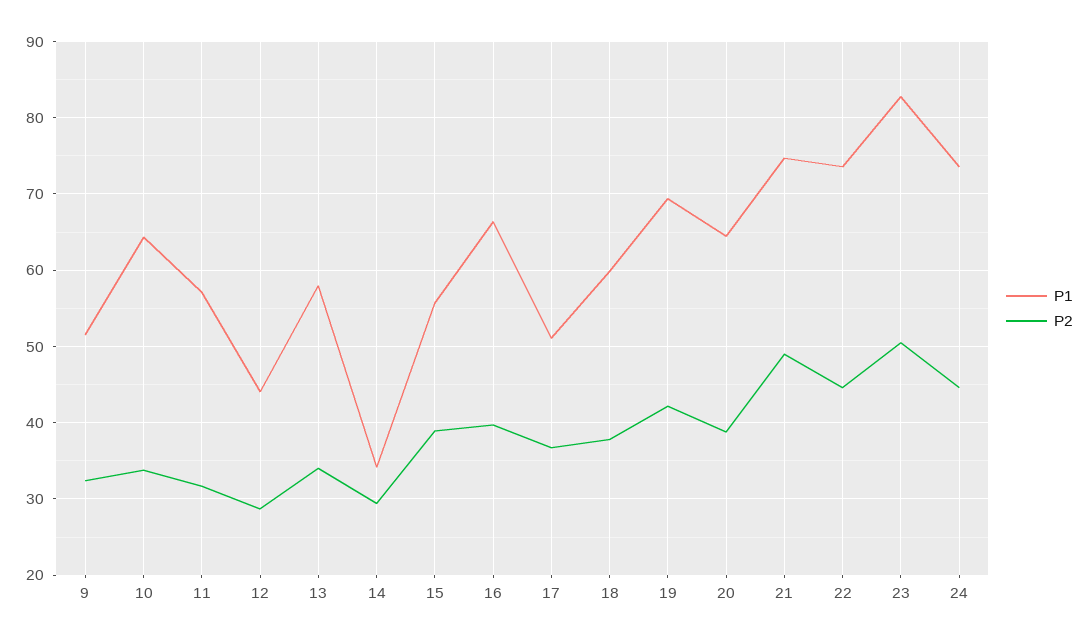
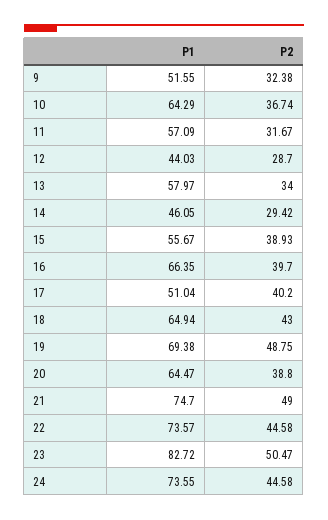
P2, 10: 34 -> 36.74
P1, 14: 34 -> 46.05
P2, 17: 37 -> 40.2
P1, 18: 60 -> 64.94
P2, 18: 38 -> 43
P2, 19: 42 -> 48.75

